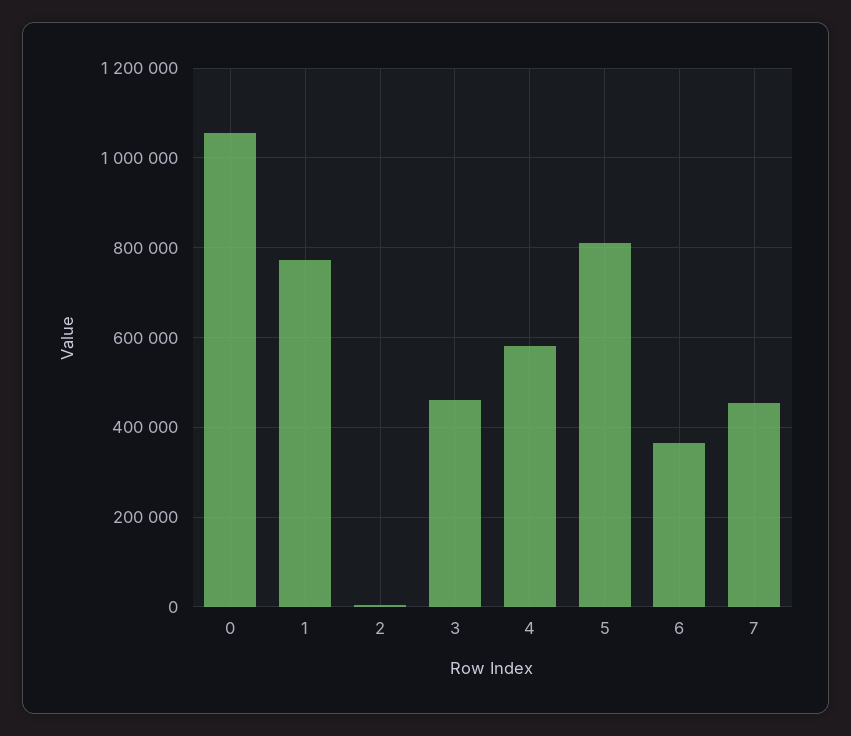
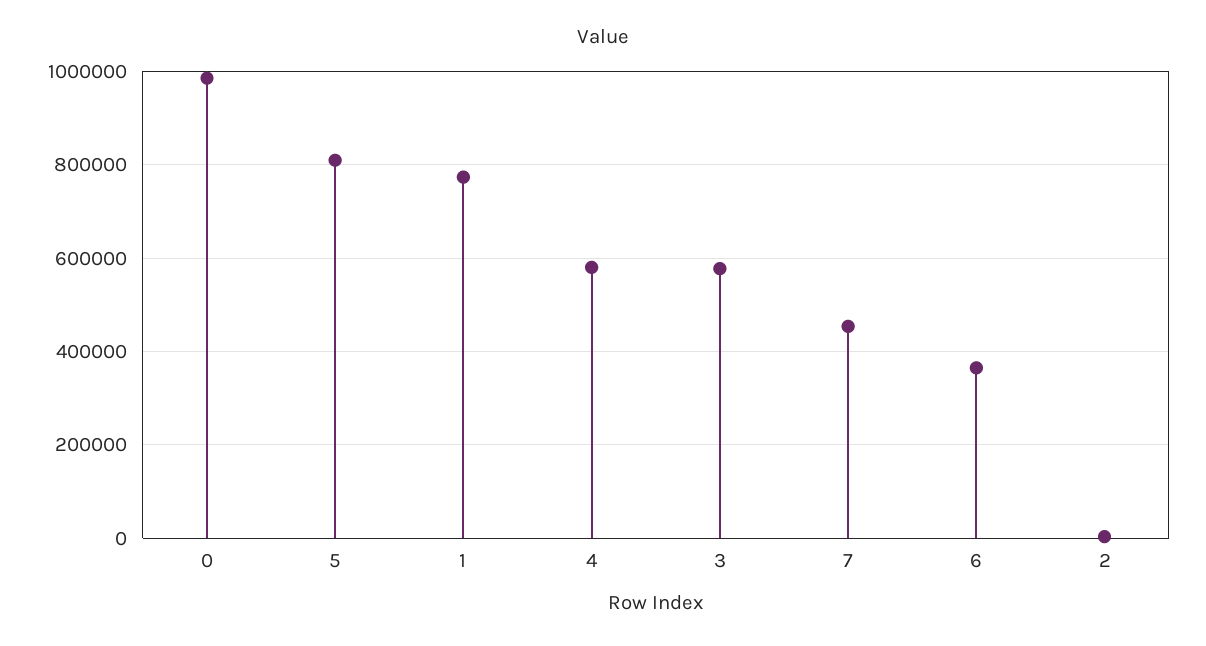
0: 1060000 -> 980000
3: 460000 -> 580000

